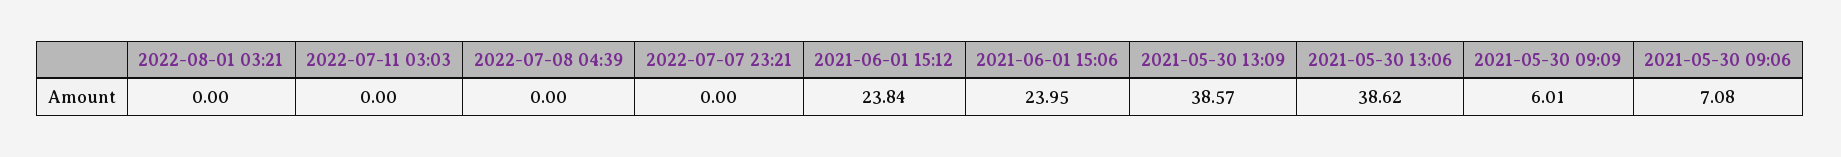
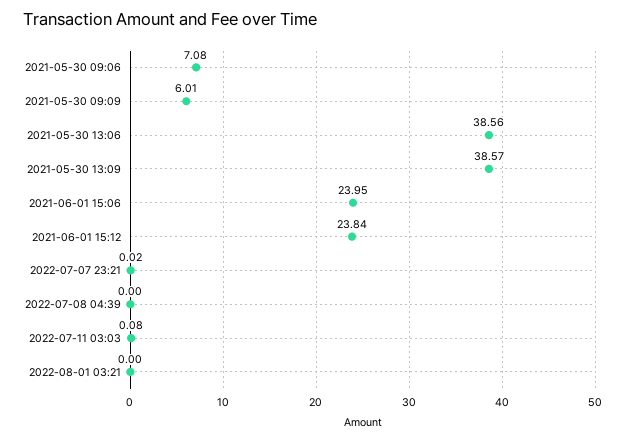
2022-07-11 03:03: 0 -> 0.08
2022-07-07 23:21: 0 -> 0.02
2021-05-30 13:06: 38.62 -> 38.56

